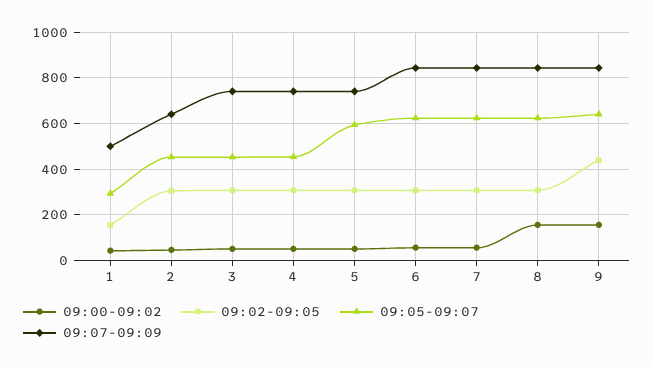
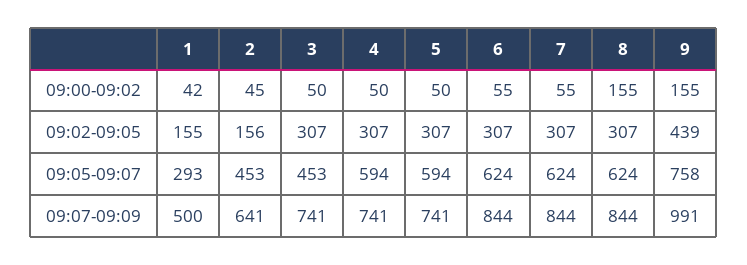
09:02-09:05, 2: 300 -> 156
09:05-09:07, 4: 450 -> 594
09:05-09:07, 9: 650 -> 758
09:07-09:09, 9: 850 -> 991

